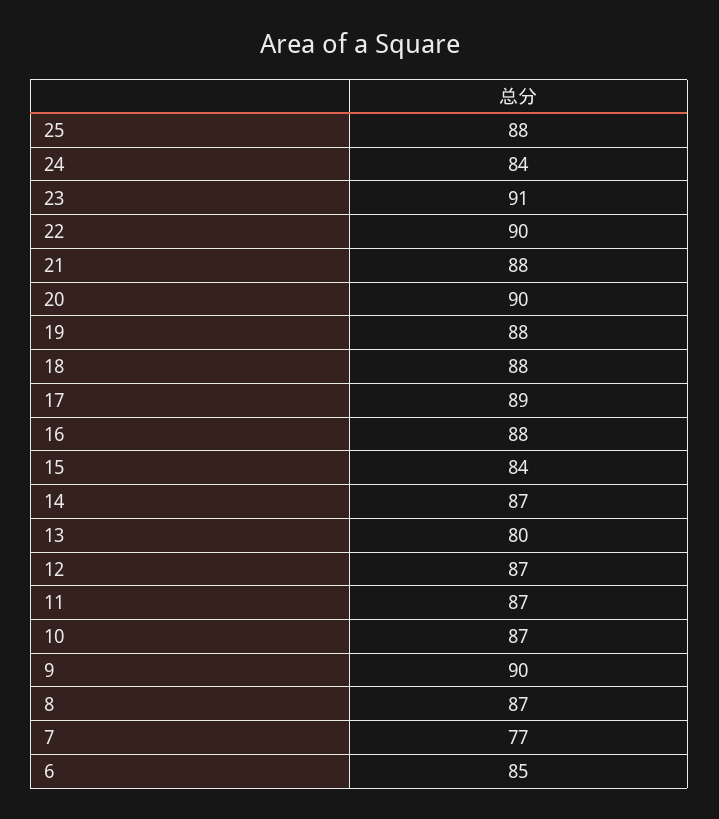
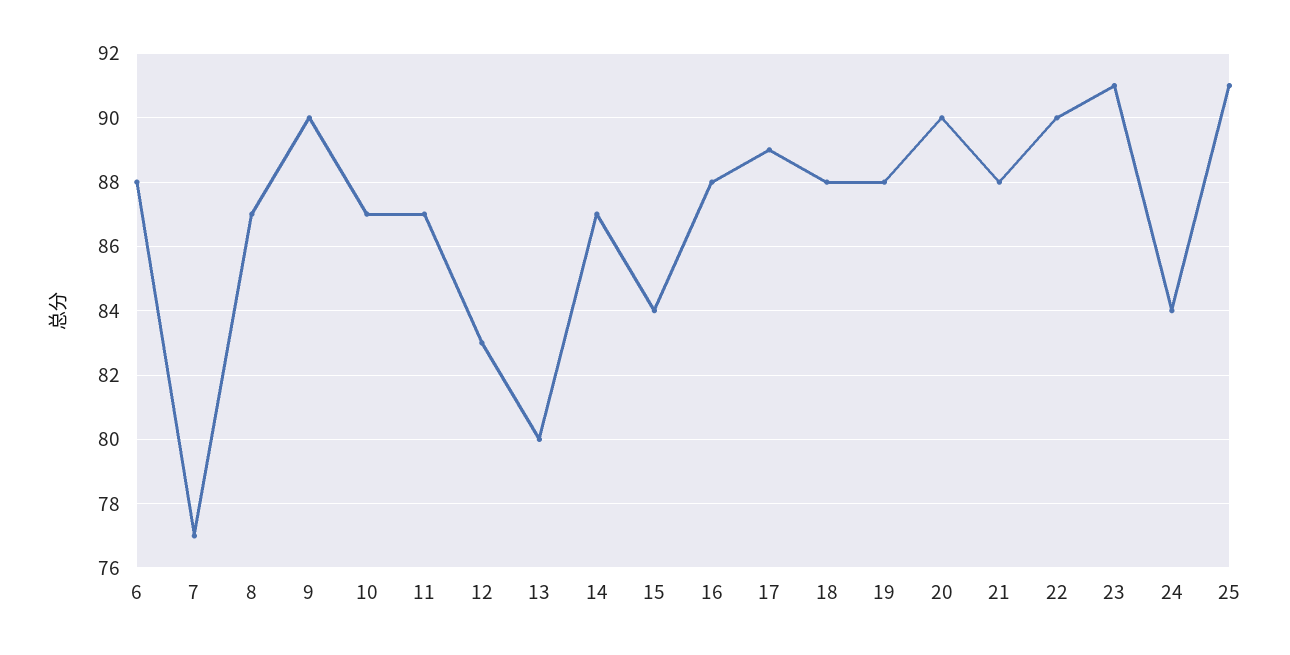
25: 88 -> 91
12: 87 -> 83
6: 85 -> 88

